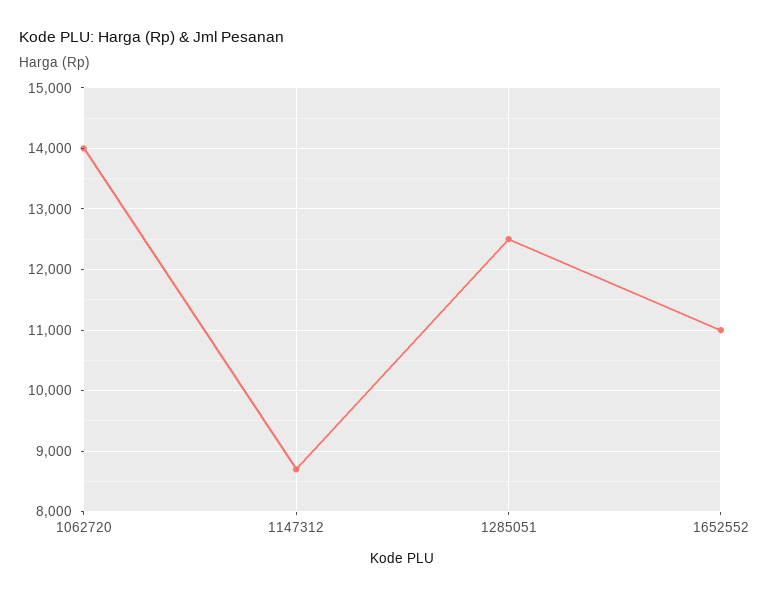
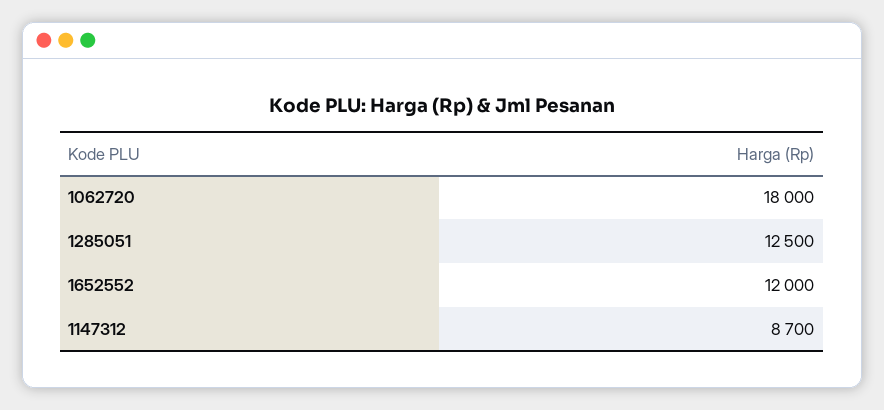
1062720: 14000 -> 18000
1652552: 11000 -> 12000

